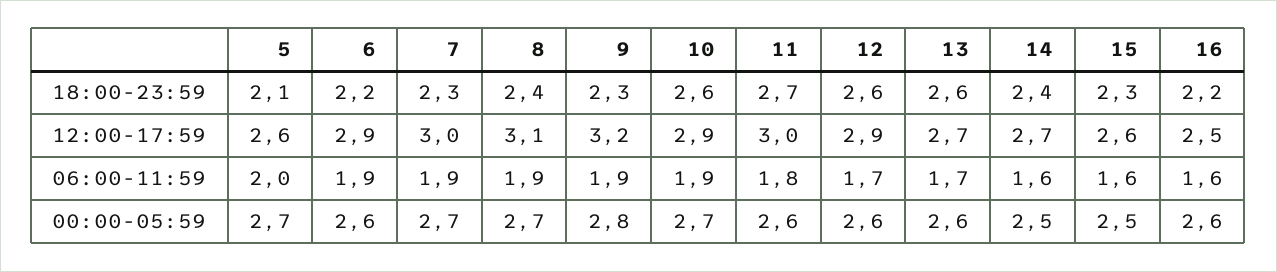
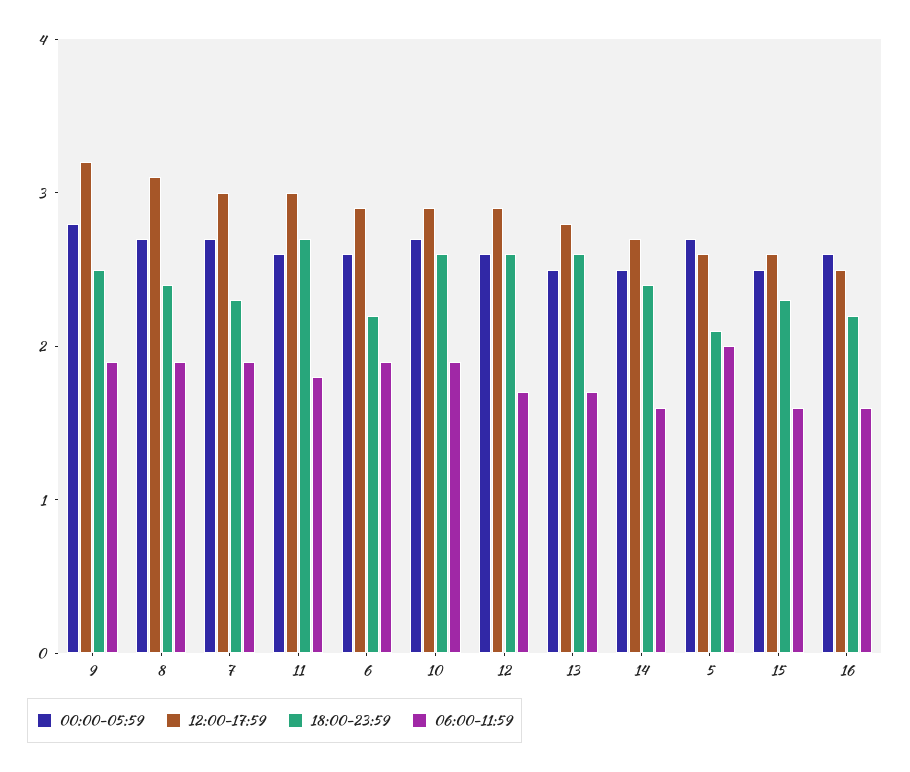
18:00-23:59, 9: 2.3 -> 2.5
12:00-17:59, 13: 2.7 -> 2.8
00:00-05:59, 13: 2.6 -> 2.5

